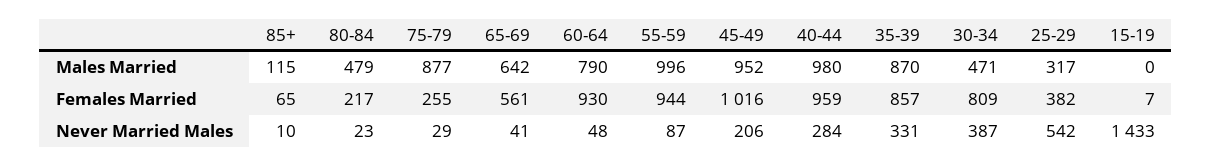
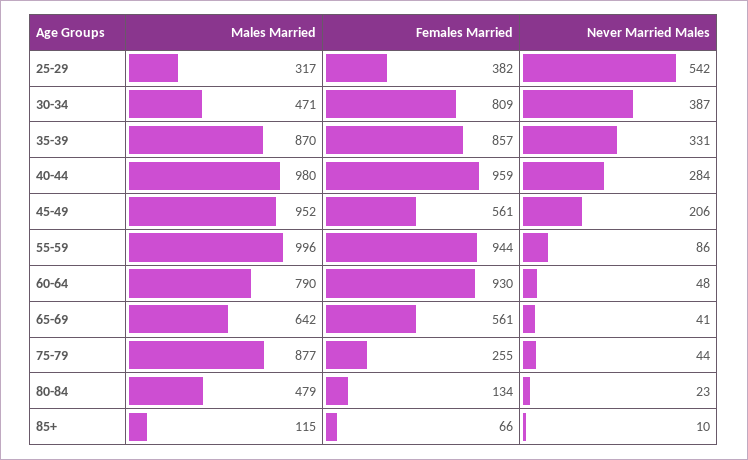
15-19, Males Married: 0 -> none
85+, Females Married: 65 -> 66
80-84, Females Married: 217 -> 134
45-49, Females Married: 1016 -> 561
15-19, Females Married: 7 -> none
75-79, Never Married Males: 29 -> 44
55-59, Never Married Males: 87 -> 86
15-19, Never Married Males: 1433 -> none

